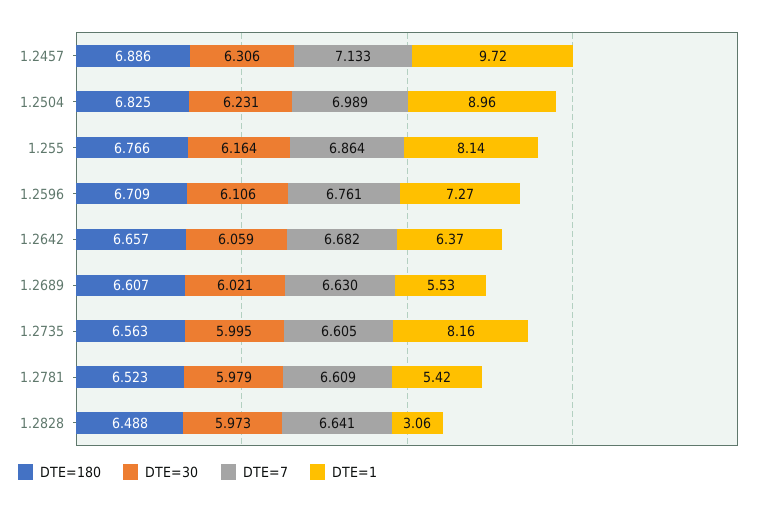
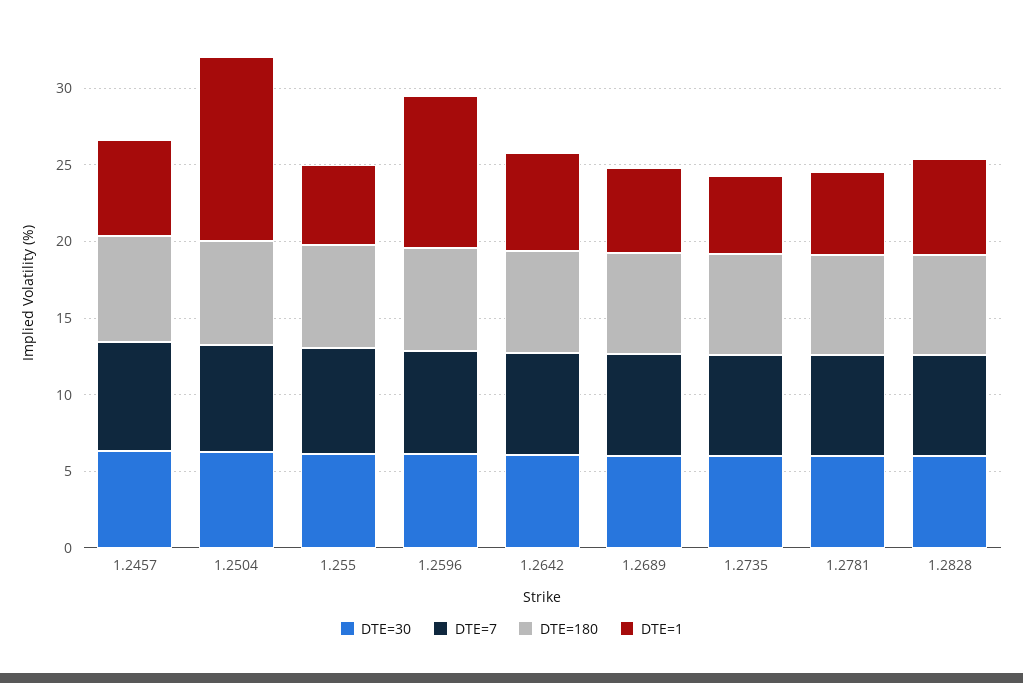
DTE=1, 1.2457: 9.72 -> 6
DTE=1, 1.2504: 8.96 -> 12
DTE=1, 1.255: 8.14 -> 5
DTE=1, 1.2596: 7.27 -> 10
DTE=1, 1.2735: 8.16 -> 5
DTE=1, 1.2828: 3.06 -> 6

